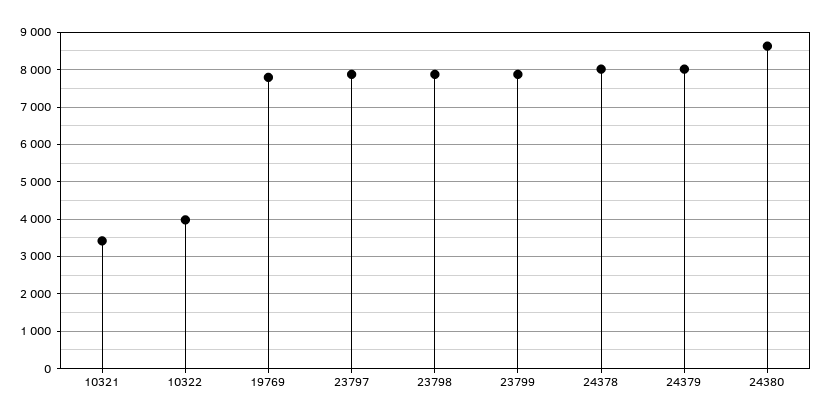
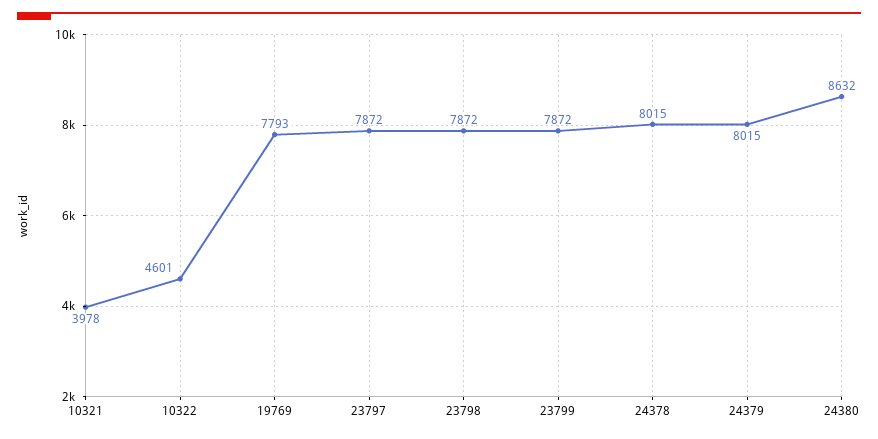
10321: 3400 -> 3978
10322: 4000 -> 4601

